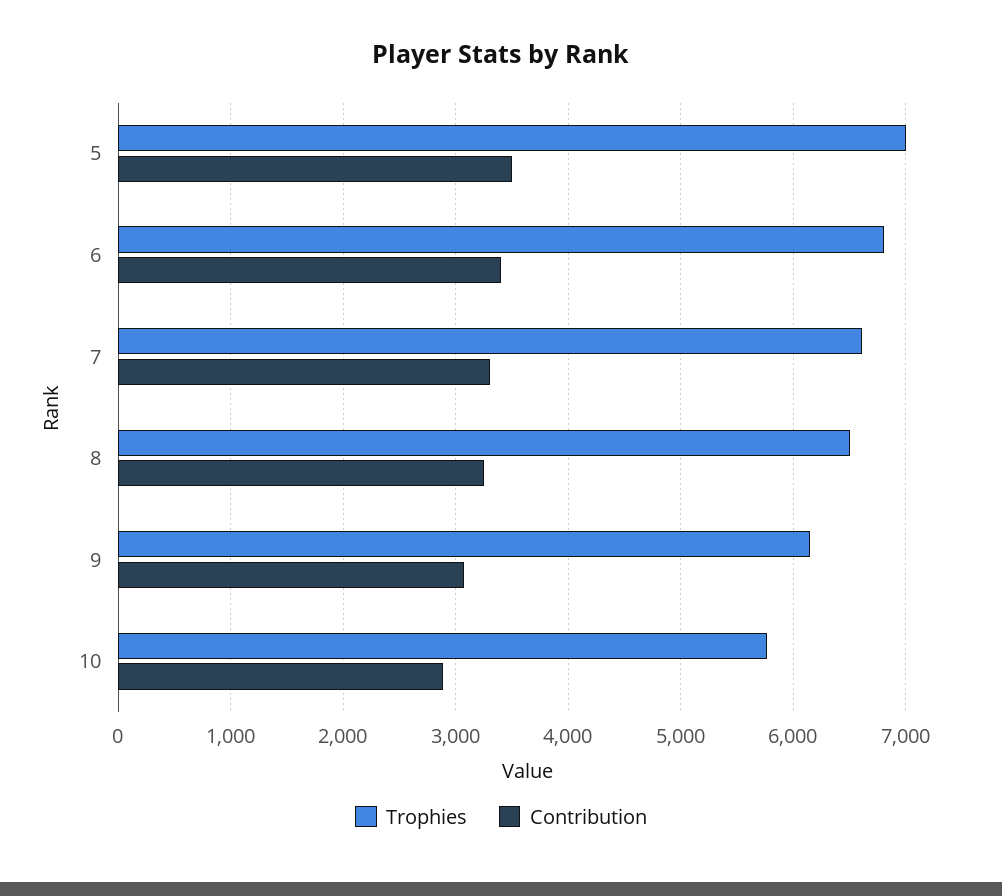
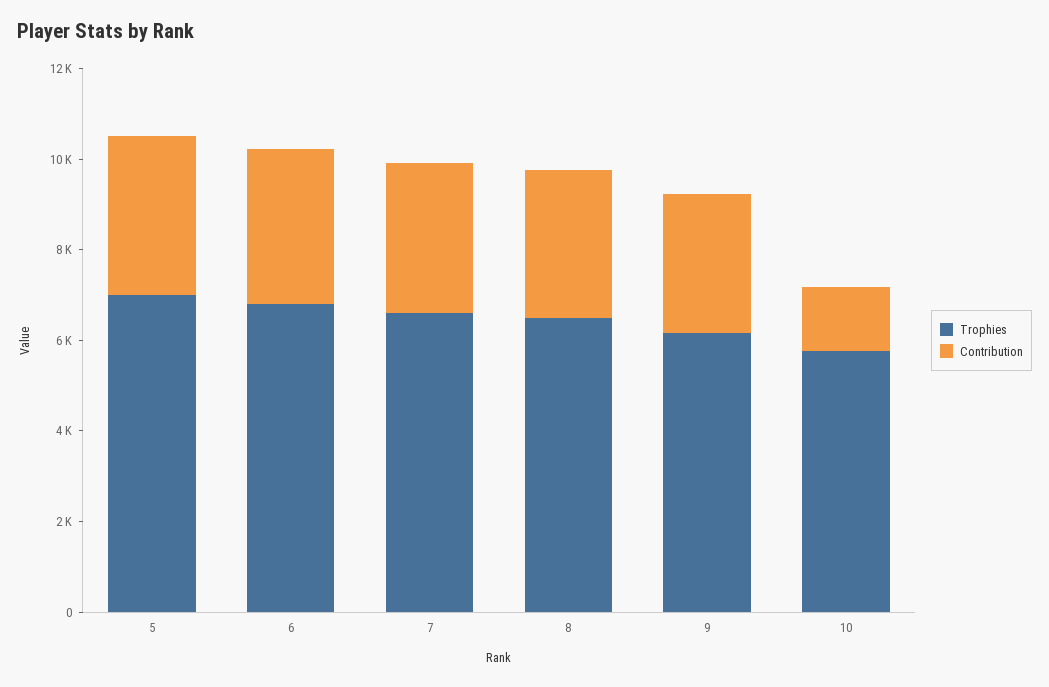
Contribution, 10: 2900 -> 1500

